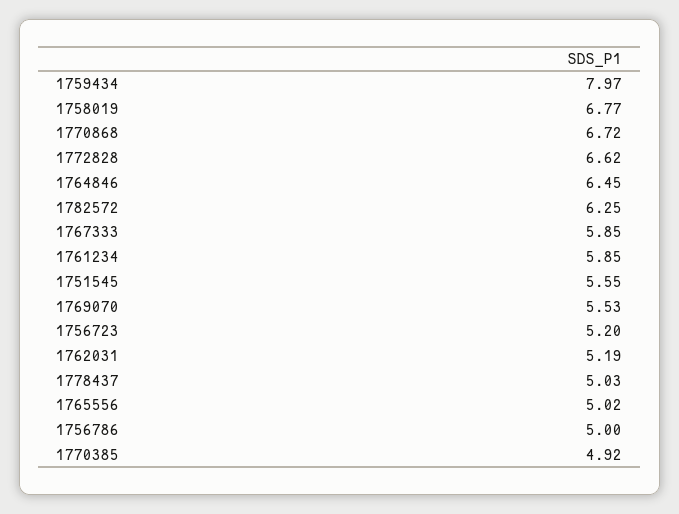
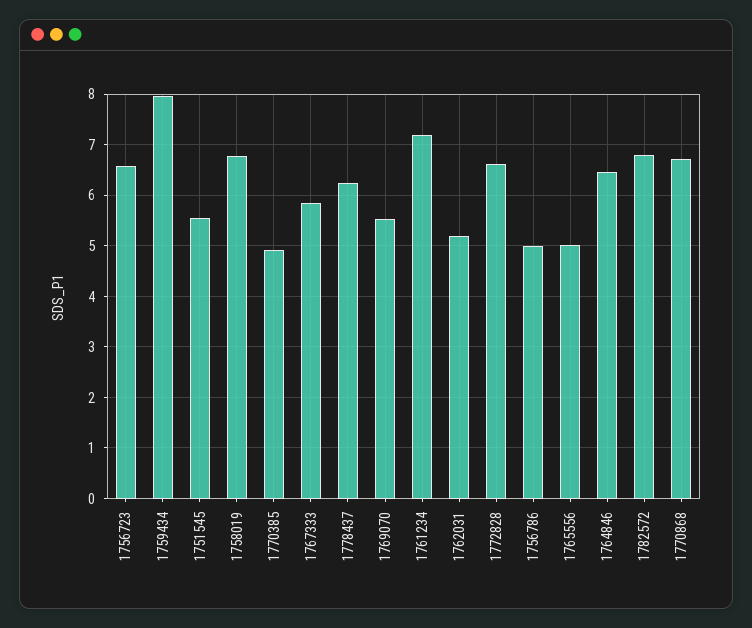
1782572: 6.25 -> 6.8
1761234: 5.85 -> 7.2
1756723: 5.2 -> 6.6
1778437: 5.03 -> 6.2

